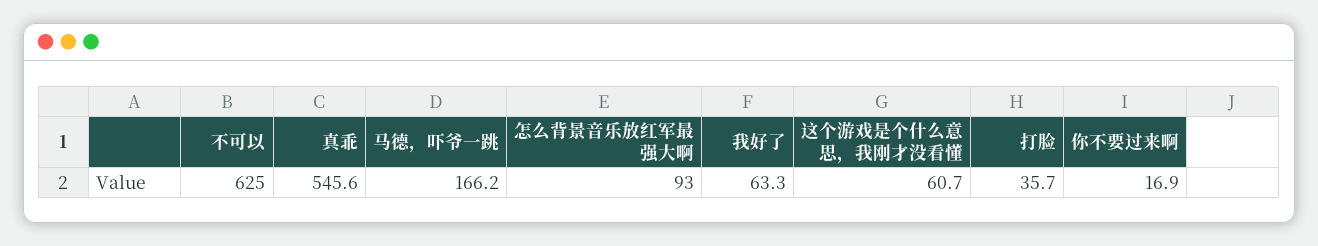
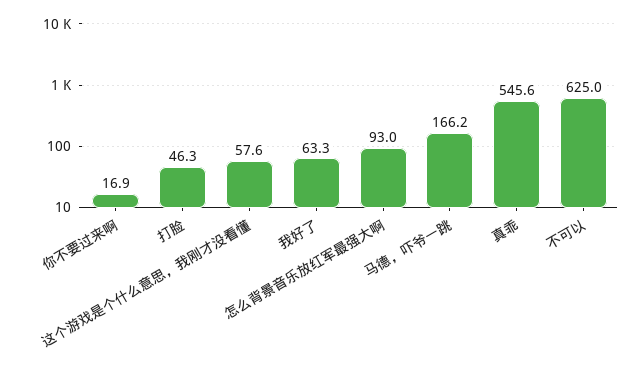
这个游戏是个什么意思，我刚才没看懂: 60.7 -> 57.6
打脸: 35.7 -> 46.3

